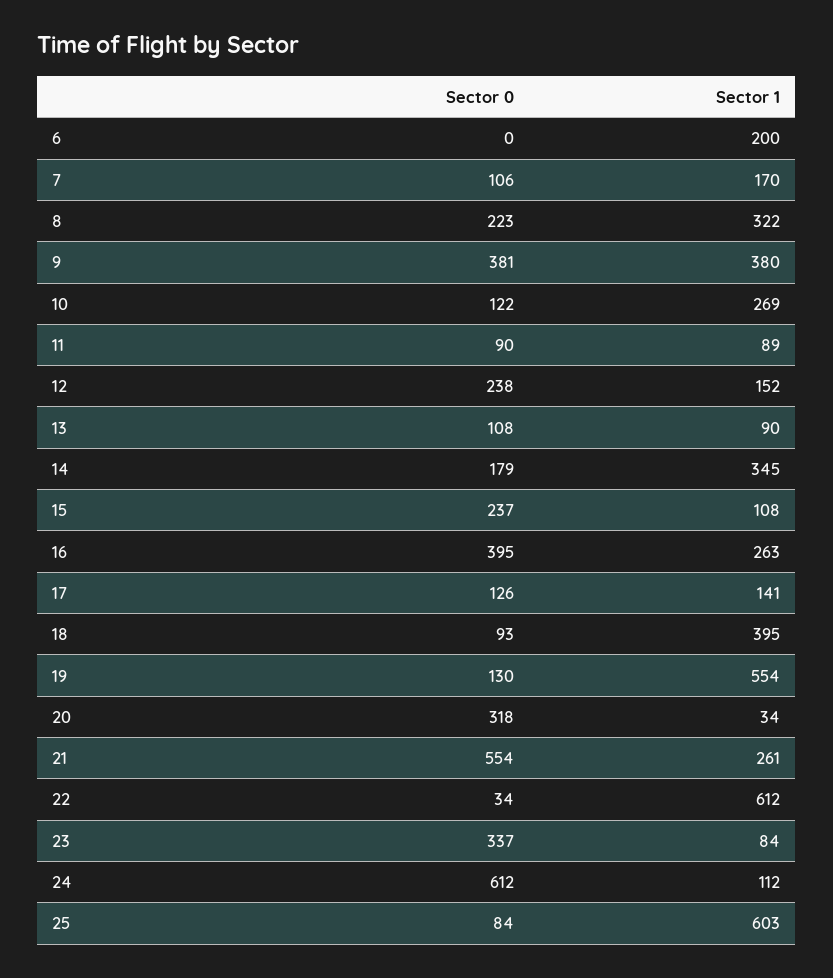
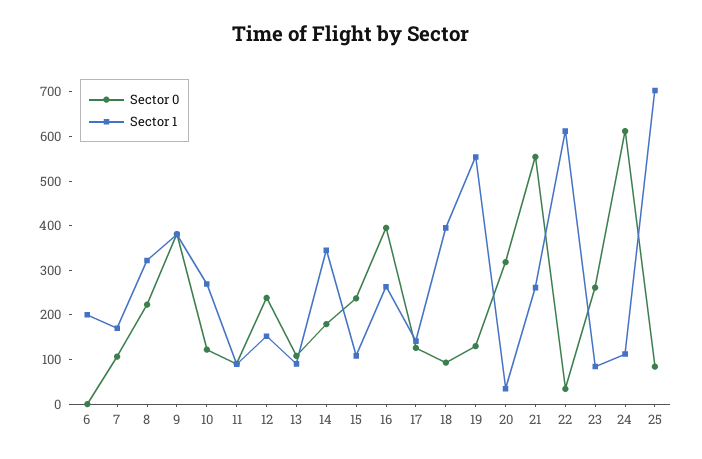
Sector 0, 23: 337 -> 260
Sector 1, 25: 603 -> 700

